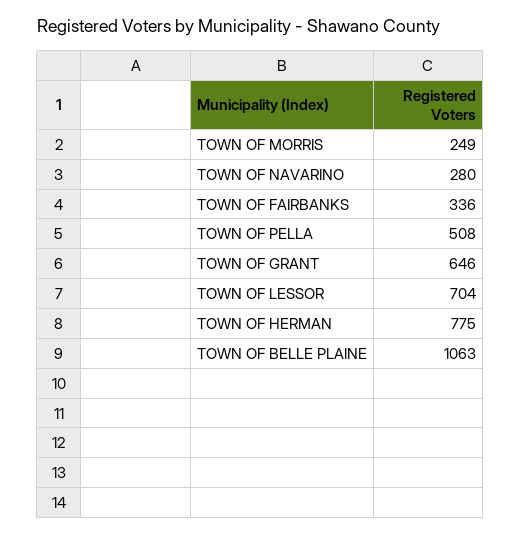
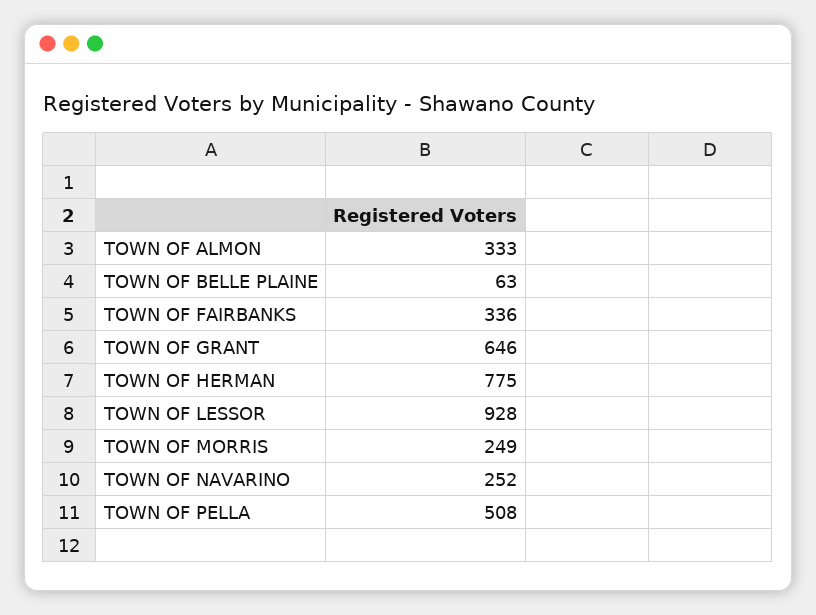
TOWN OF NAVARINO: 280 -> 252
TOWN OF LESSOR: 704 -> 928
TOWN OF BELLE PLAINE: 1063 -> 63
TOWN OF ALMON: none -> 333

